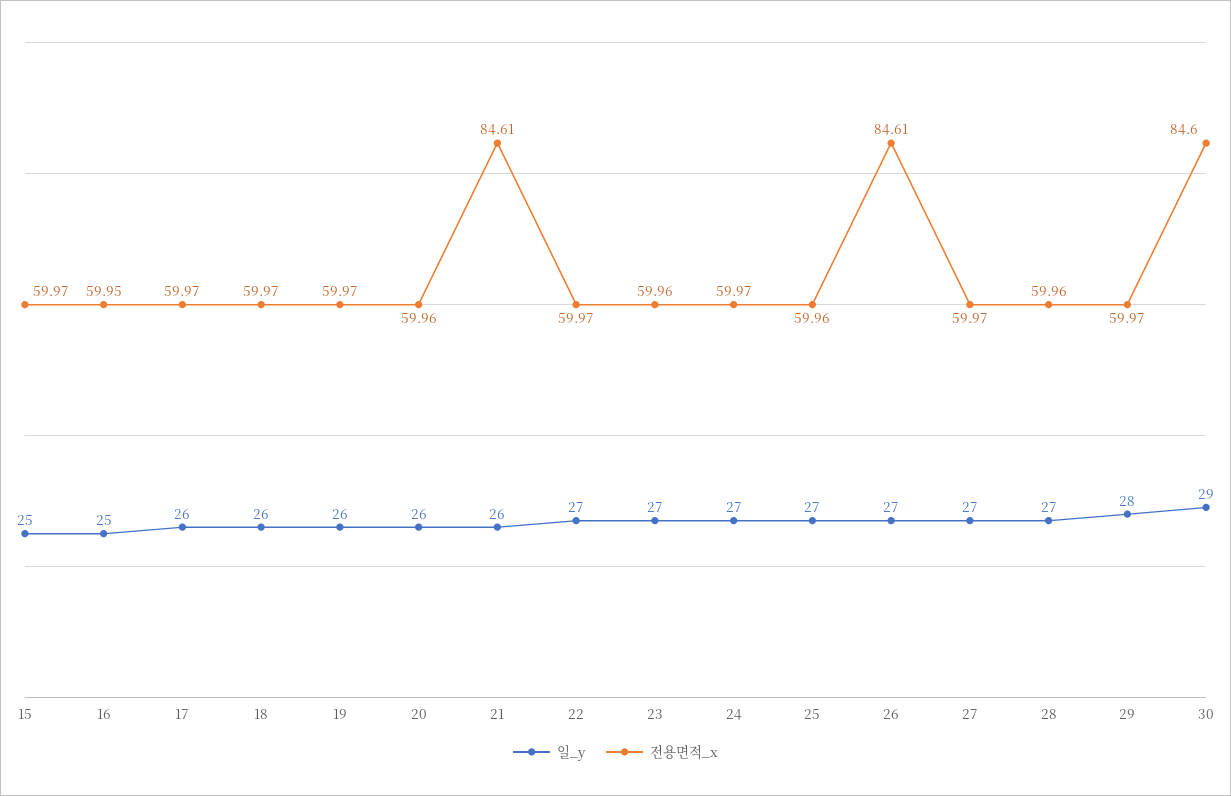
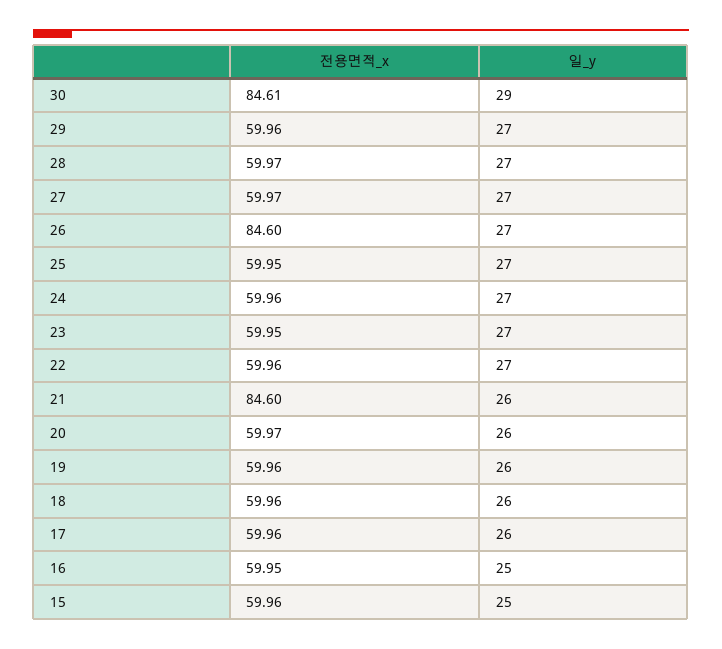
전용면적_x, 15: 59.97 -> 59.96
전용면적_x, 17: 59.97 -> 59.96
전용면적_x, 18: 59.97 -> 59.96
전용면적_x, 19: 59.97 -> 59.96
전용면적_x, 20: 59.96 -> 59.97
전용면적_x, 21: 84.61 -> 84.6
전용면적_x, 22: 59.97 -> 59.96
전용면적_x, 23: 59.96 -> 59.95
전용면적_x, 24: 59.97 -> 59.96
전용면적_x, 25: 59.96 -> 59.95
전용면적_x, 26: 84.61 -> 84.6
전용면적_x, 28: 59.96 -> 59.97
일_y, 29: 28 -> 27
전용면적_x, 29: 59.97 -> 59.96
전용면적_x, 30: 84.6 -> 84.61

